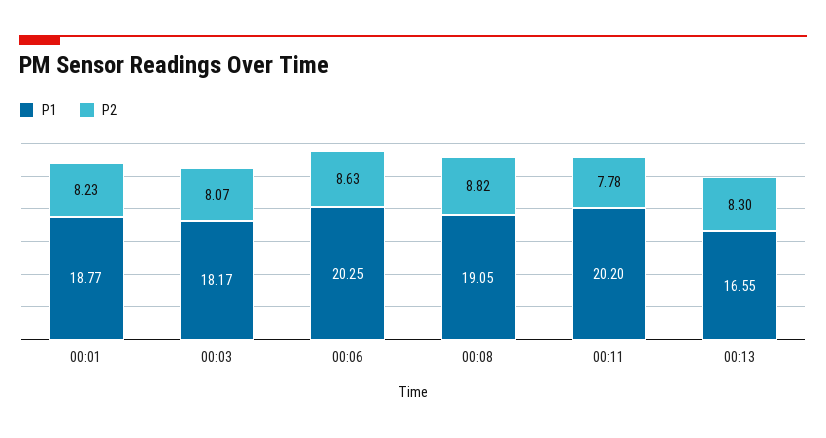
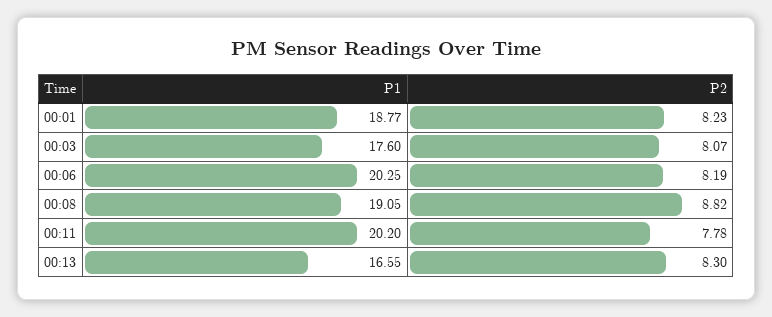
P1, 00:03: 18.17 -> 17.6
P2, 00:06: 8.63 -> 8.19

